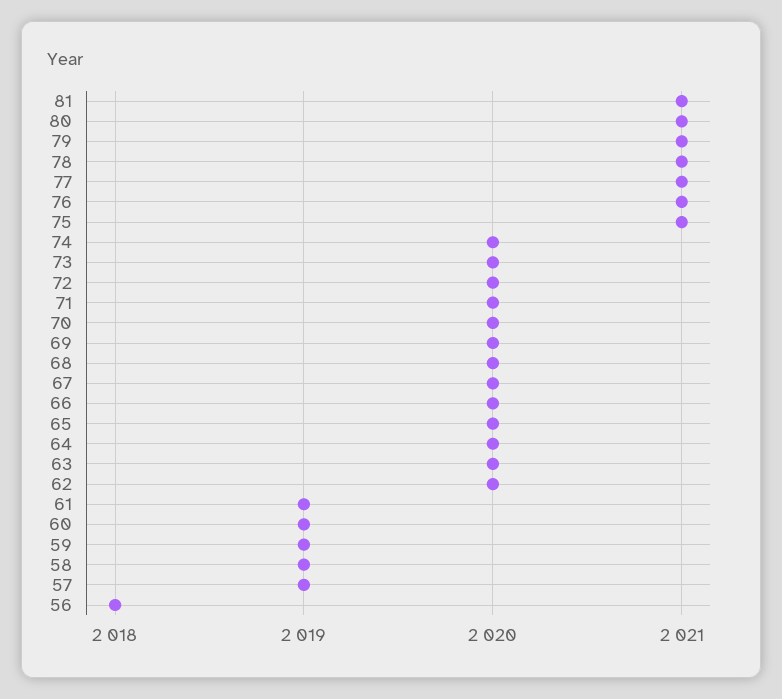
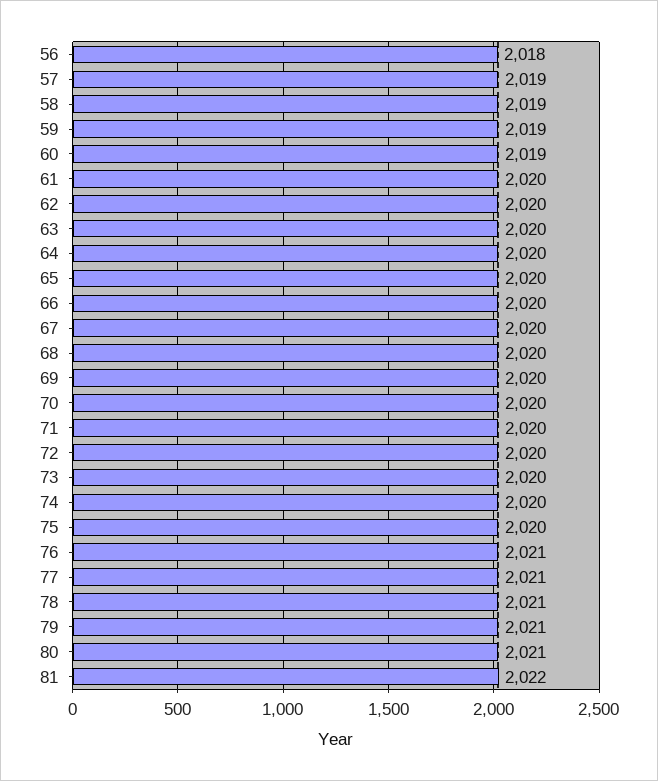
81: 2021 -> 2022
75: 2021 -> 2020
61: 2019 -> 2020

